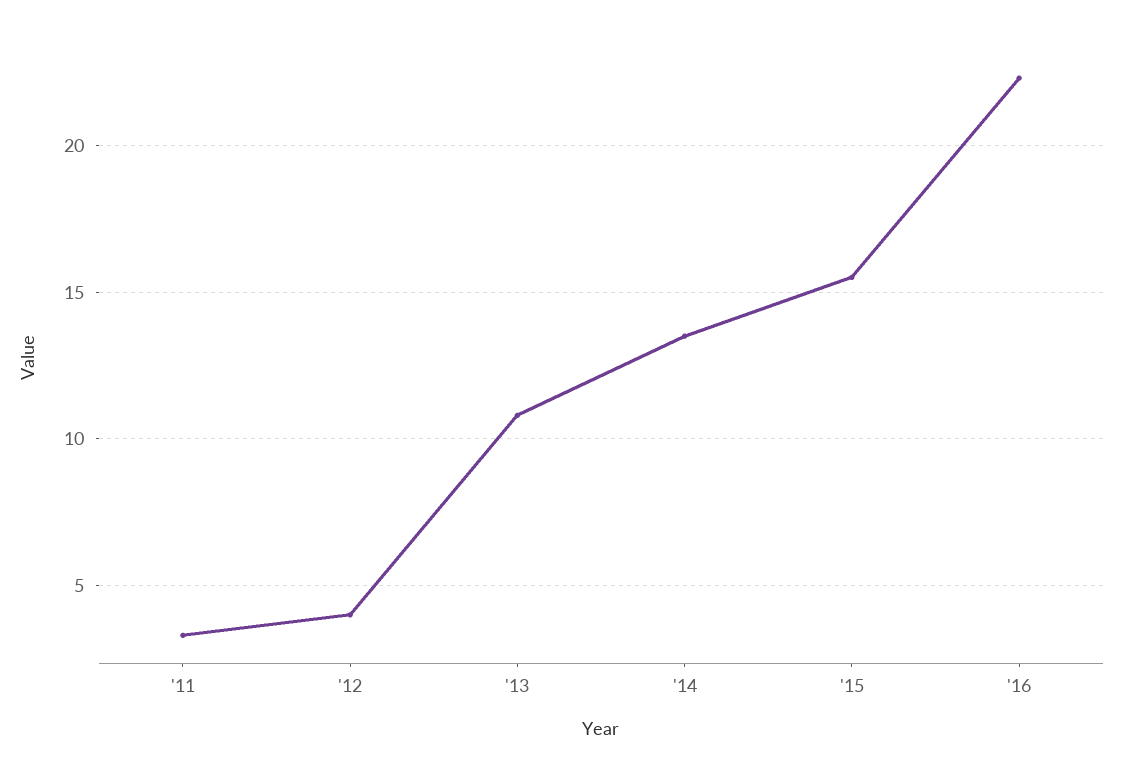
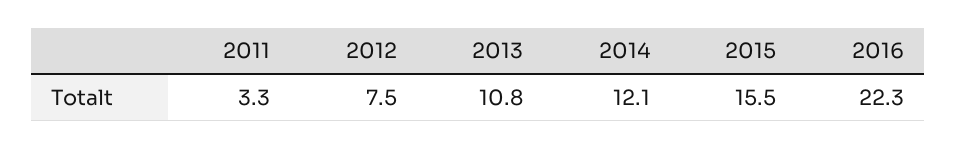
'12: 4 -> 7.5
'14: 13.5 -> 12.1

